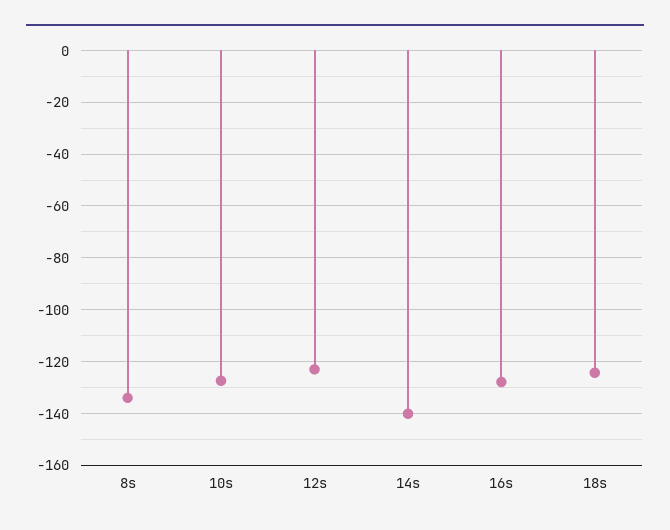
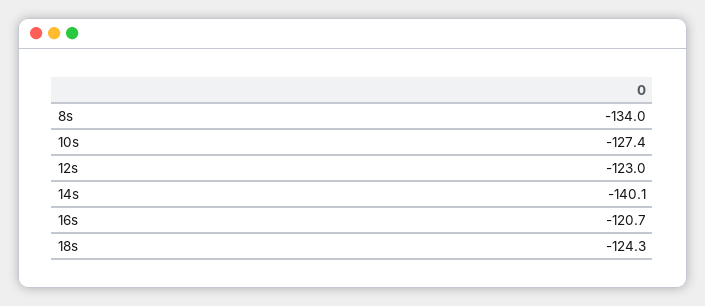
16s: -127.5 -> -120.7

